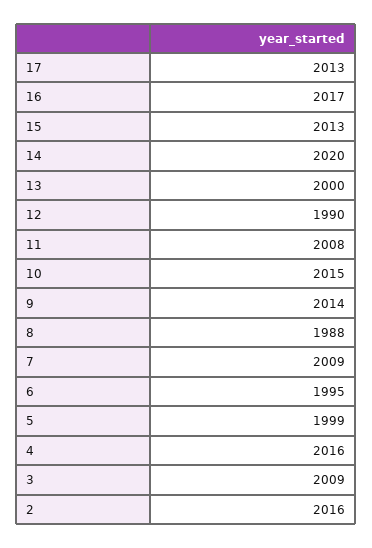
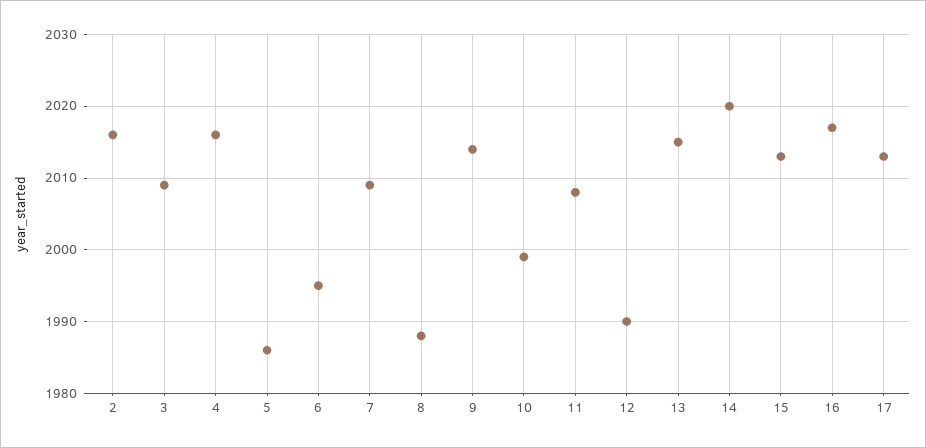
13: 2000 -> 2015
10: 2015 -> 1999
5: 1999 -> 1986

